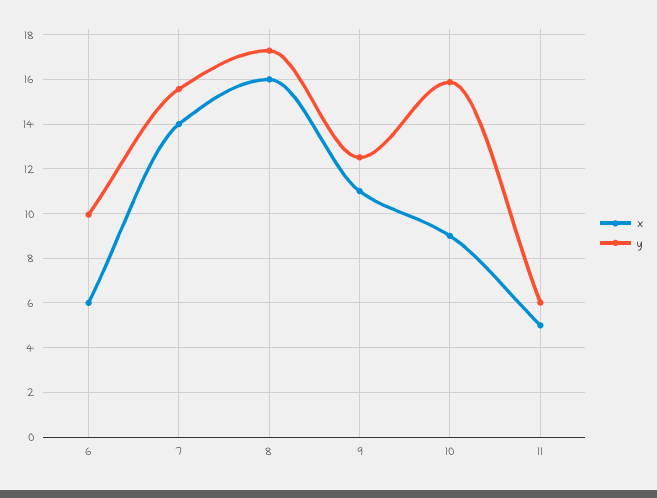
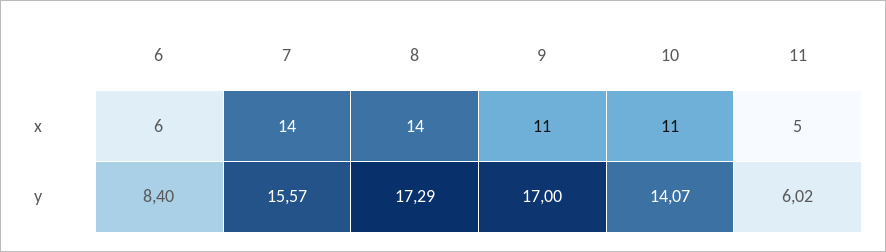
y, 6: 10 -> 8.4
x, 8: 16 -> 14
y, 9: 12.5 -> 17
x, 10: 9 -> 11
y, 10: 16 -> 14.07

